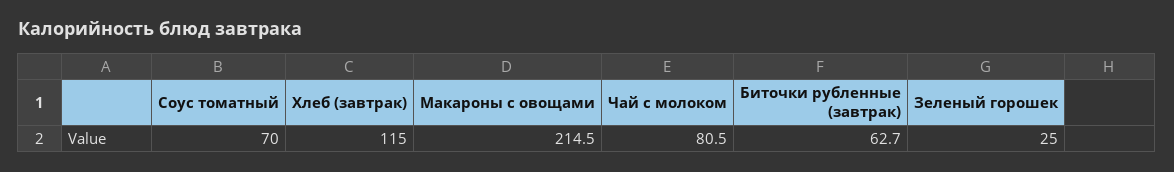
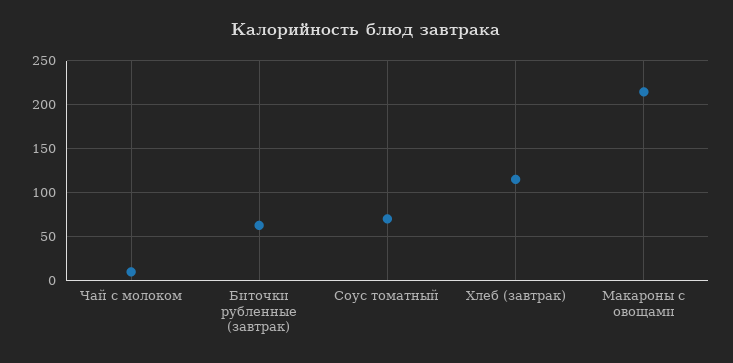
Чай с молоком: 80.5 -> 10
Зеленый горошек: 25 -> none

